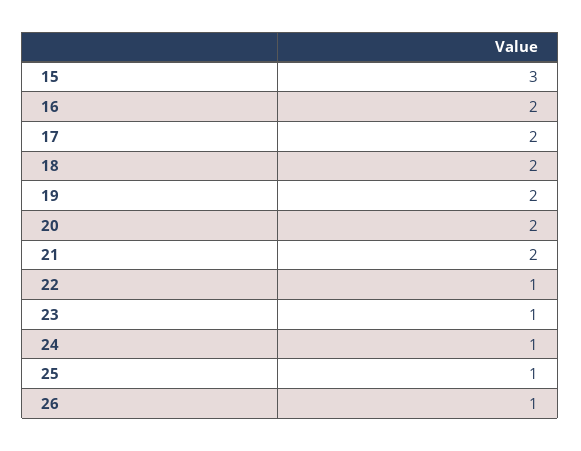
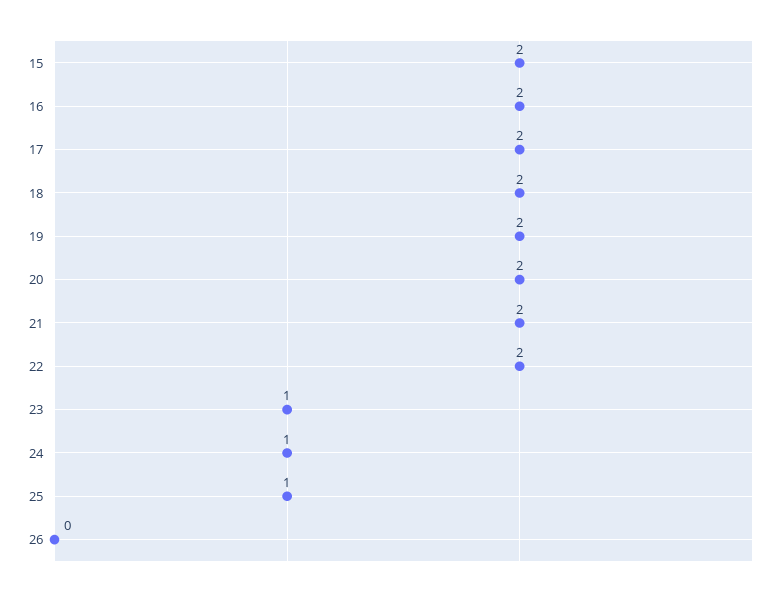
15: 3 -> 2
22: 1 -> 2
26: 1 -> 0

